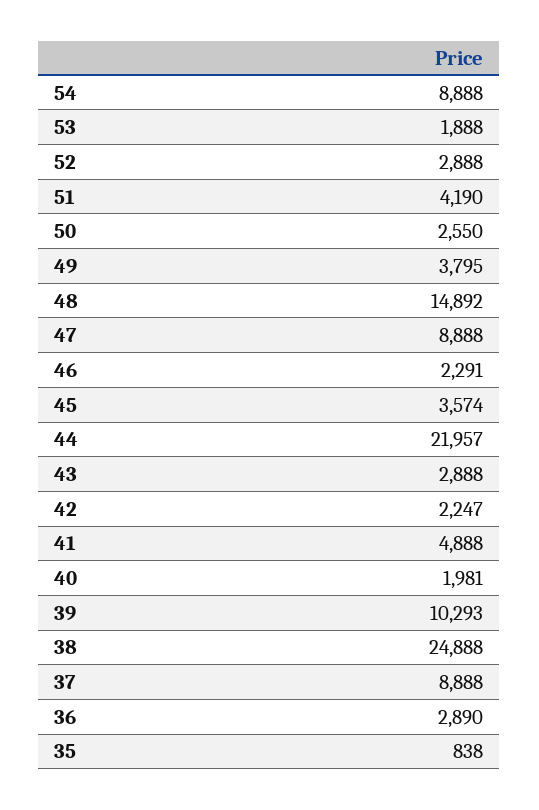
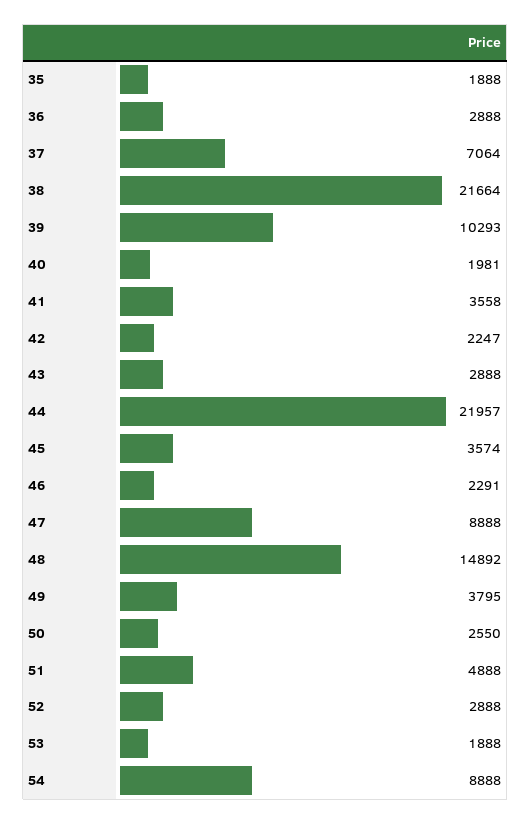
51: 4190 -> 4888
41: 4888 -> 3558
38: 24888 -> 21664
37: 8888 -> 7064
36: 2890 -> 2888
35: 838 -> 1888

